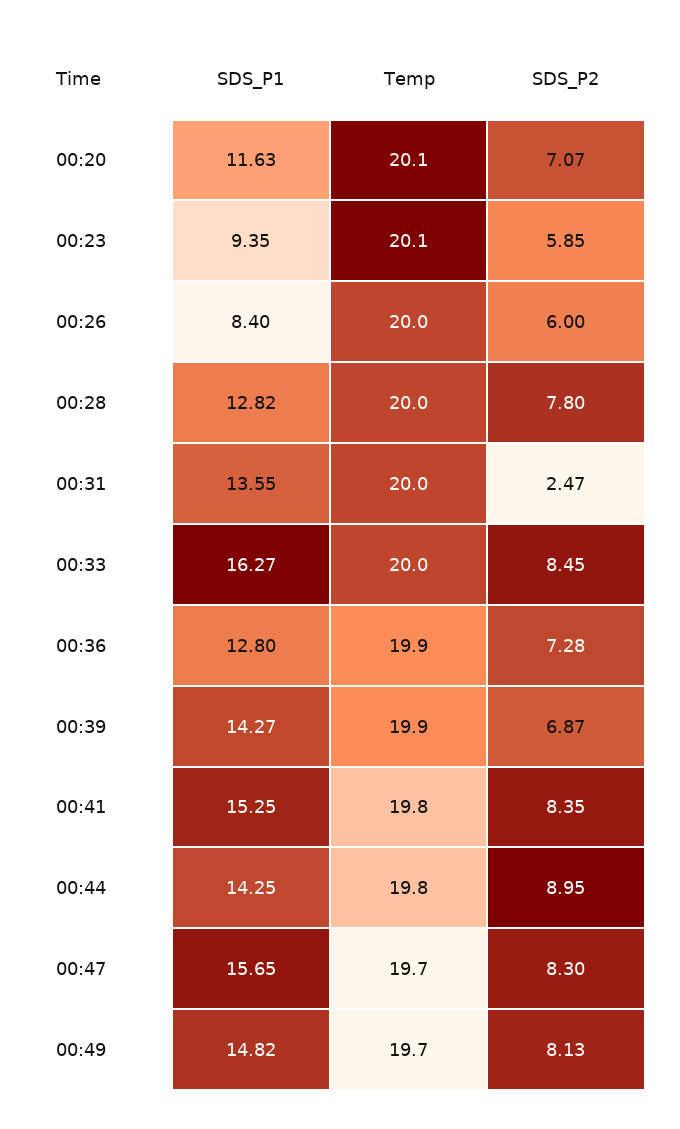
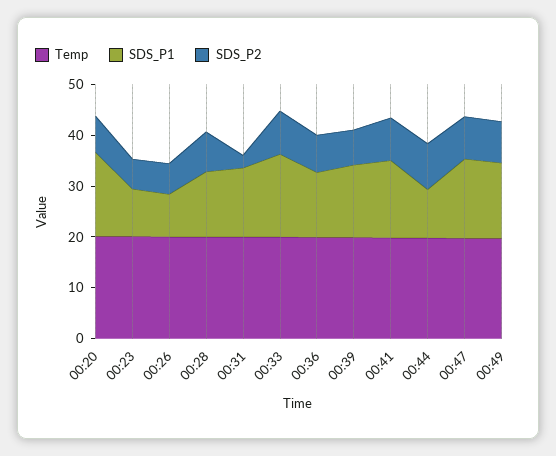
SDS_P1, 00:20: 11.63 -> 16
SDS_P1, 00:44: 14.25 -> 10

